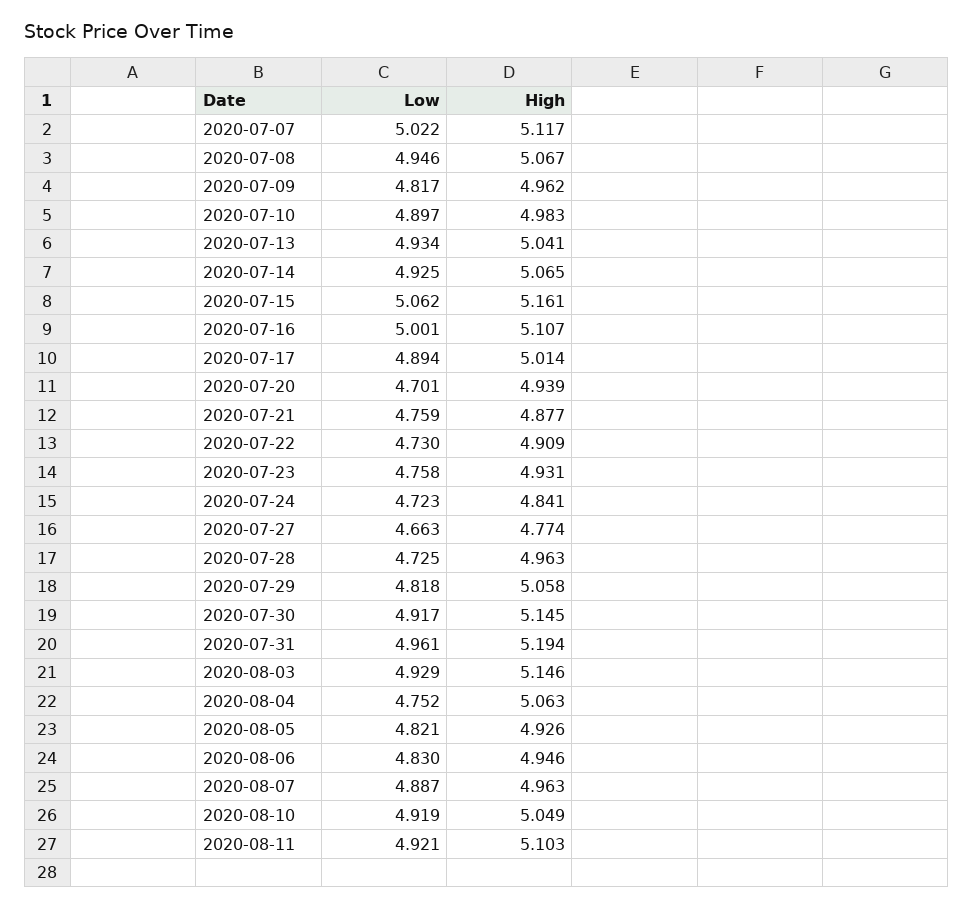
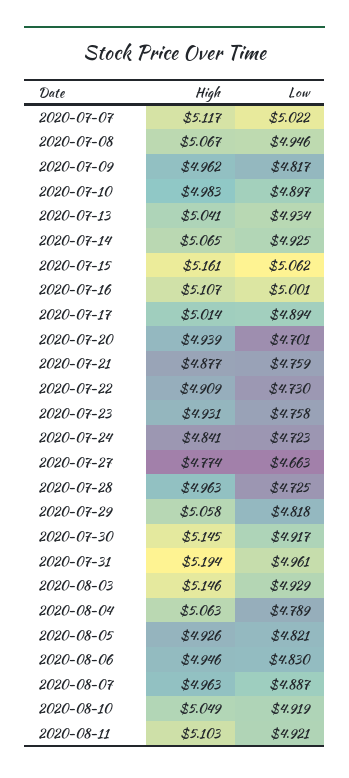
Low, 2020-08-04: 4.752 -> 4.789

